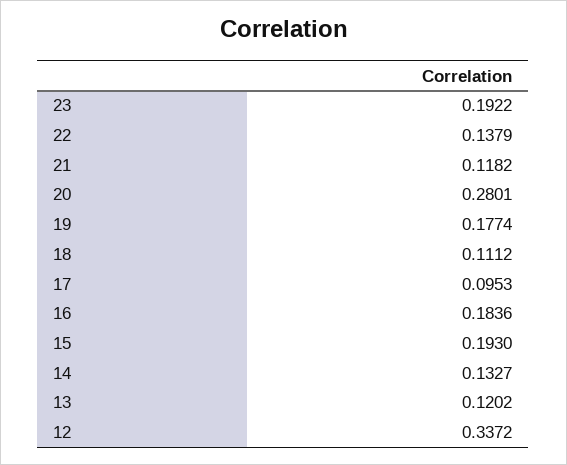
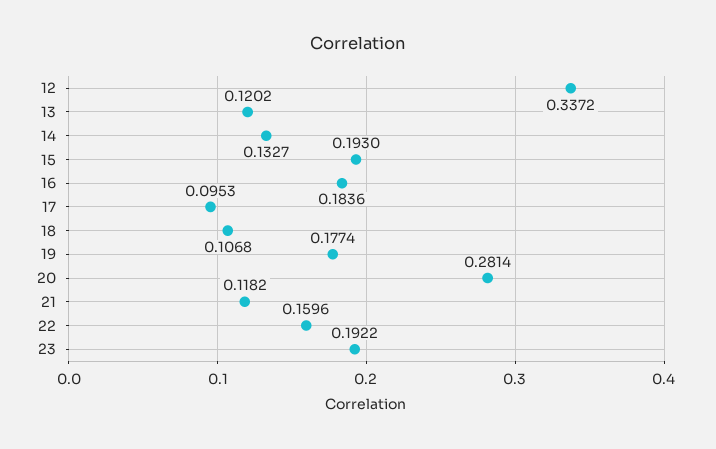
22: 0.1379 -> 0.1596
20: 0.2801 -> 0.2814
18: 0.1112 -> 0.1068

